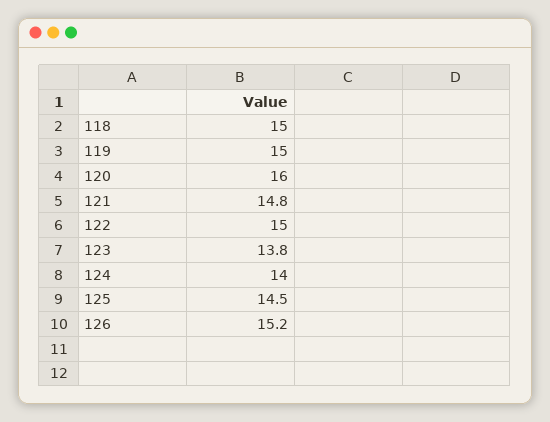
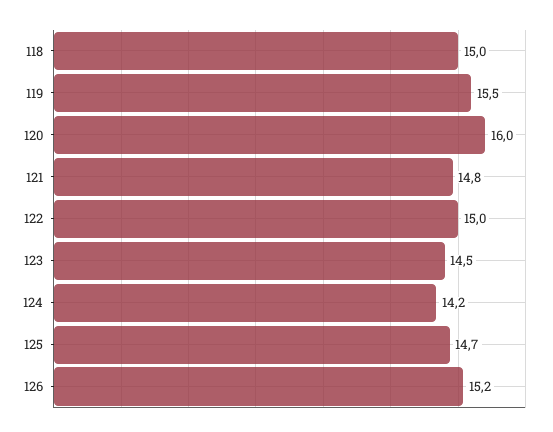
119: 15 -> 15.5
123: 13.8 -> 14.5
124: 14 -> 14.2
125: 14.5 -> 14.7

